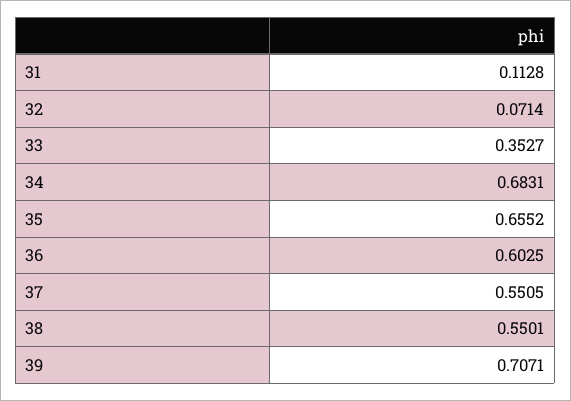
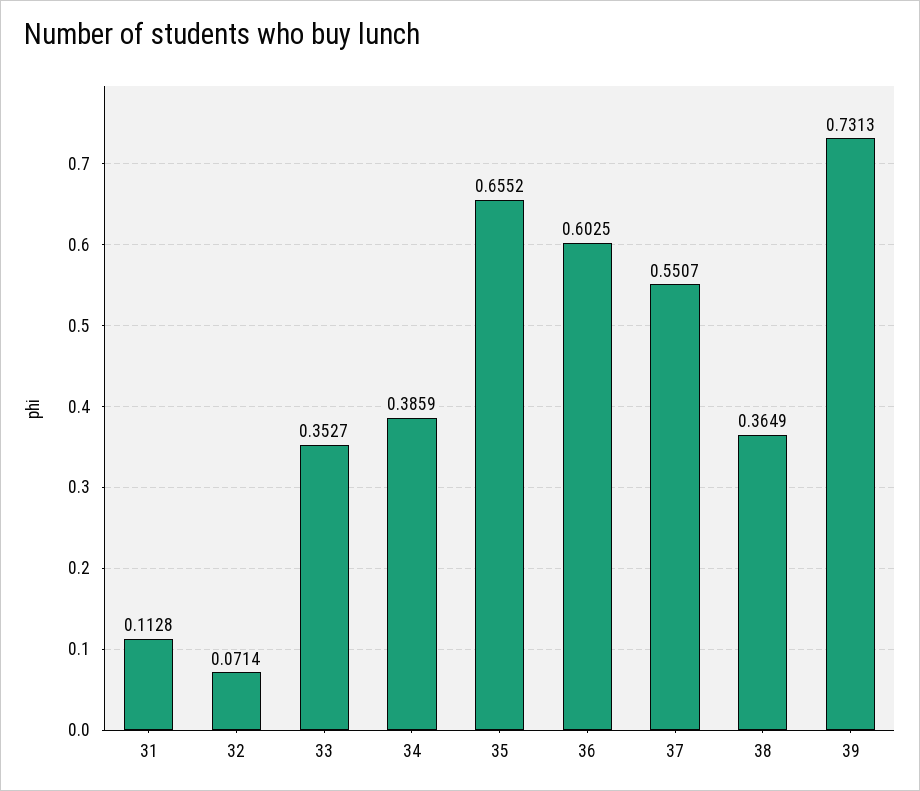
34: 0.6831 -> 0.3859
37: 0.5505 -> 0.5507
38: 0.5501 -> 0.3649
39: 0.7071 -> 0.7313

